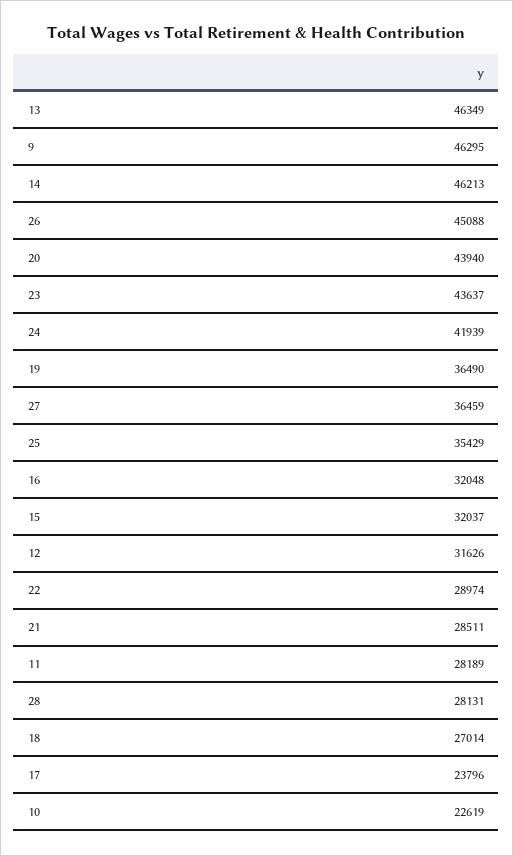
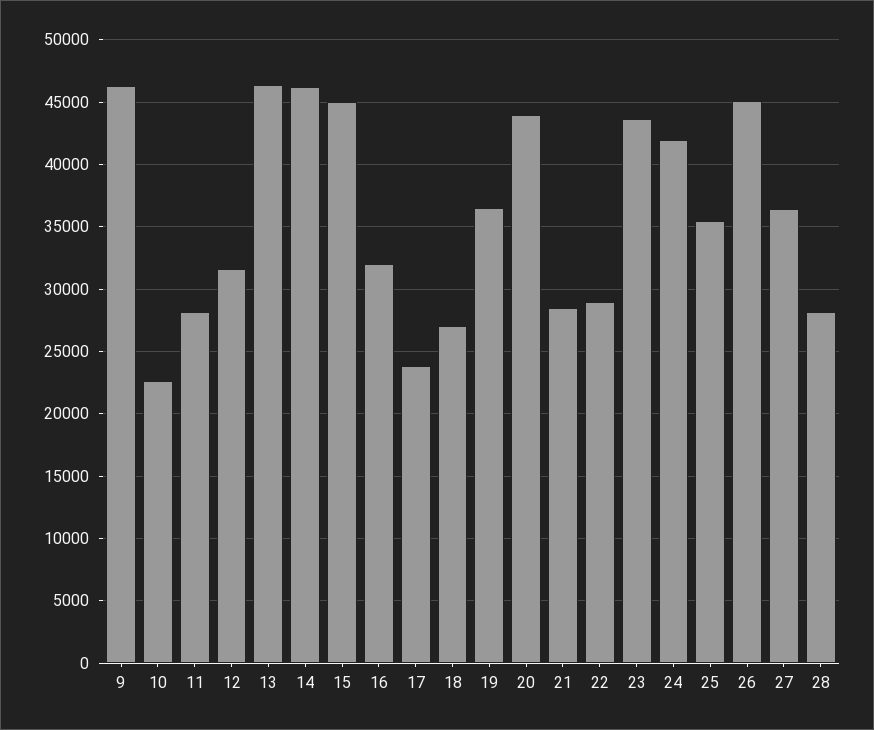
15: 32037 -> 45000

